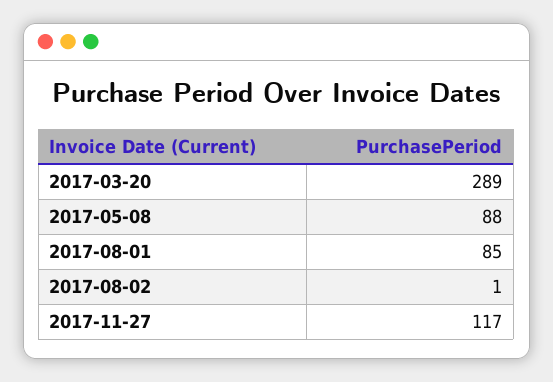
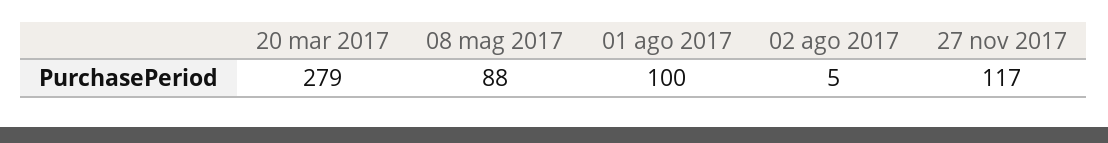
2017-03-20: 289 -> 279
2017-08-01: 85 -> 100
2017-08-02: 1 -> 5

